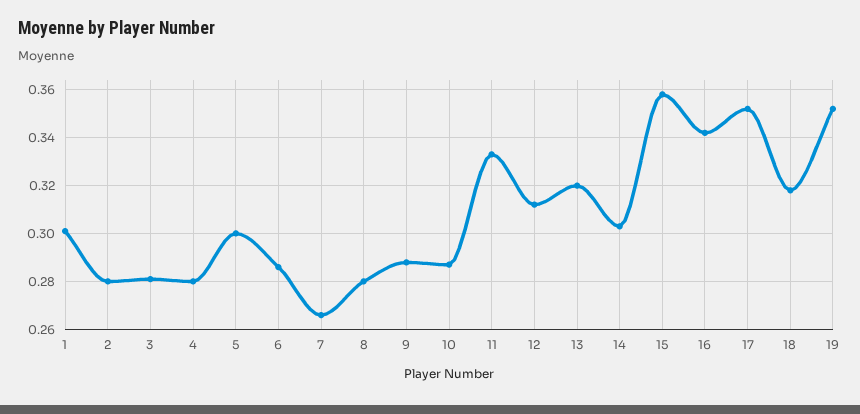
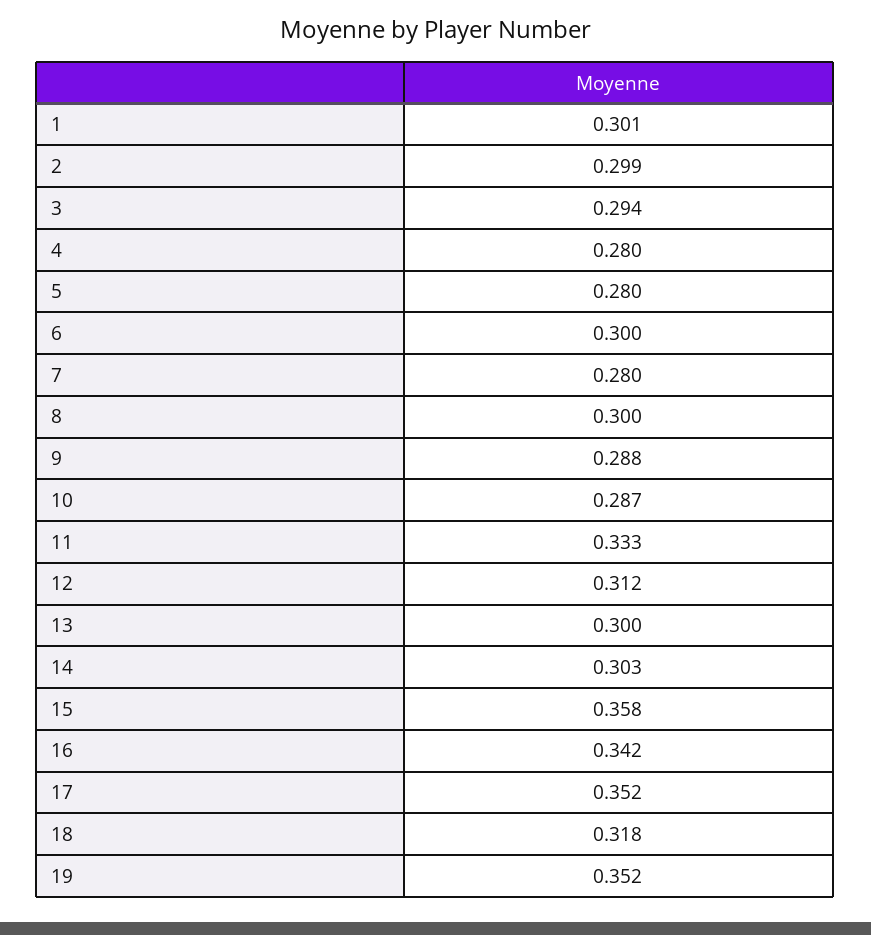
2: 0.28 -> 0.299
3: 0.28 -> 0.294
5: 0.3 -> 0.28
6: 0.285 -> 0.3
7: 0.265 -> 0.28
8: 0.28 -> 0.3
13: 0.32 -> 0.3

